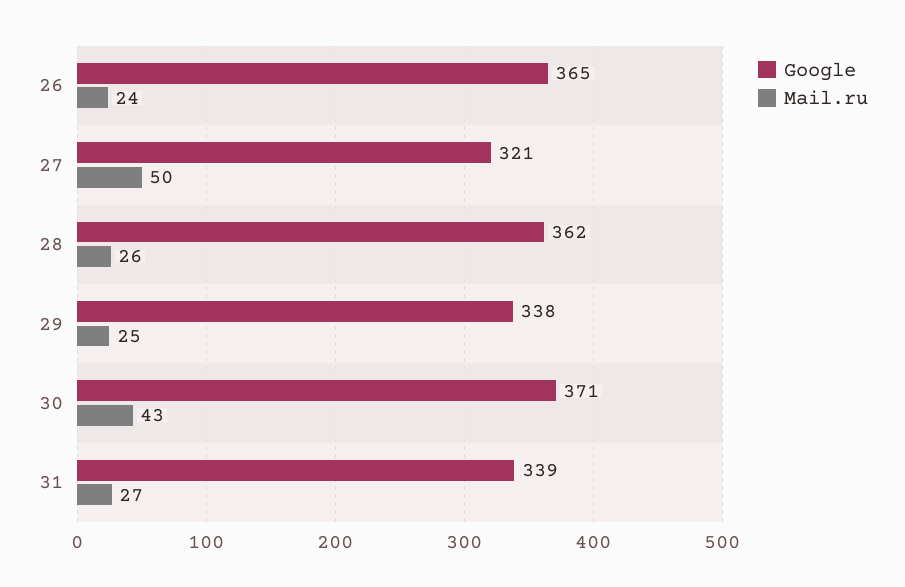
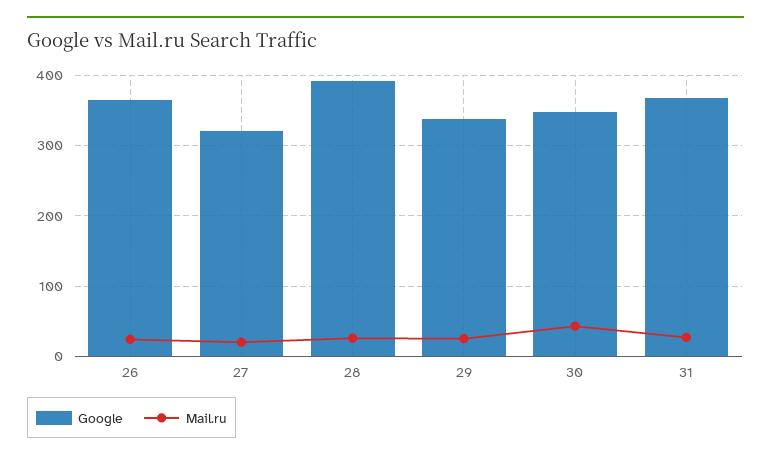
Mail.ru, 27: 50 -> 20
Google, 28: 362 -> 390
Google, 30: 371 -> 350
Google, 31: 339 -> 370

